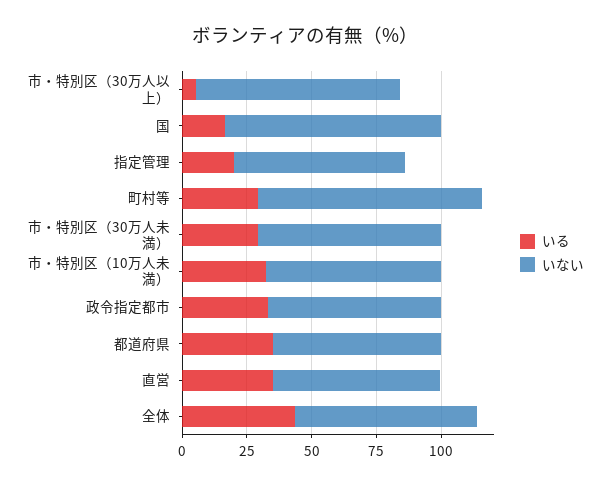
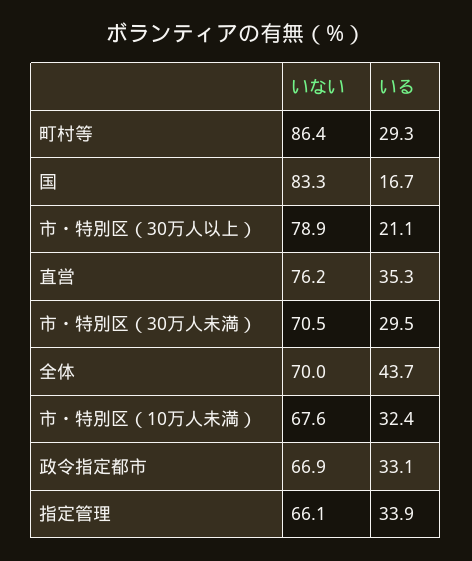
いる, 市・特別区（30万人以上）: 5 -> 21.1
いる, 指定管理: 20 -> 33.9
いる, 都道府県: 35 -> none
いない, 都道府県: 65 -> none
いない, 直営: 65 -> 76.2

